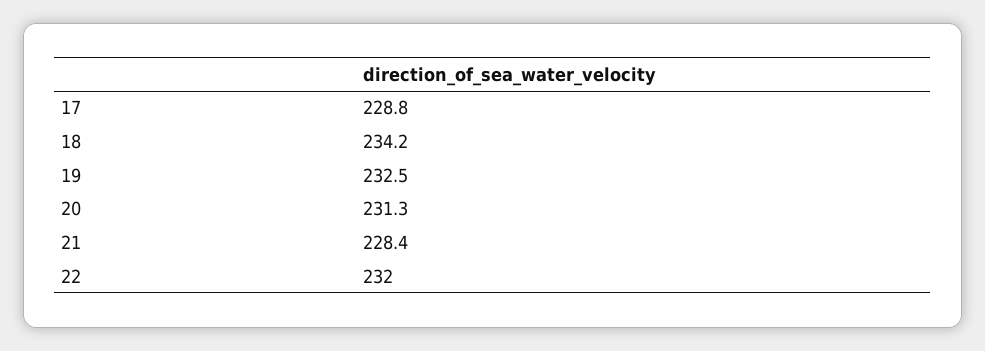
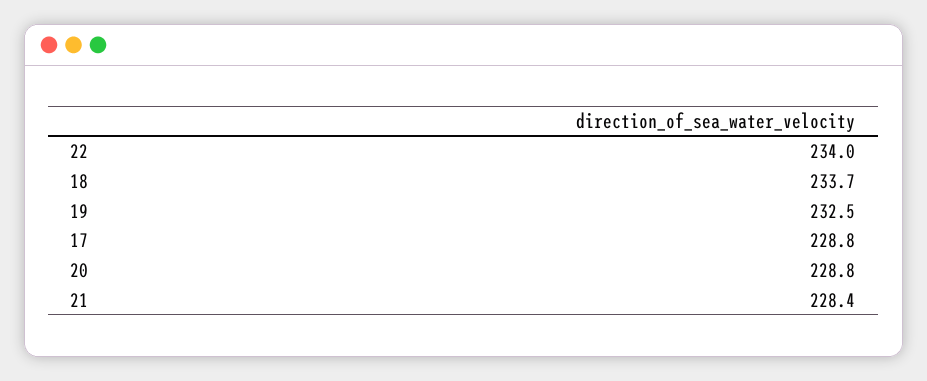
18: 234.2 -> 233.7
20: 231.3 -> 228.8
22: 232 -> 234

